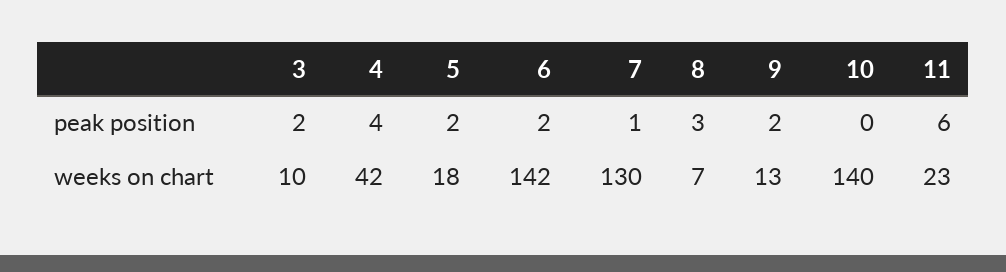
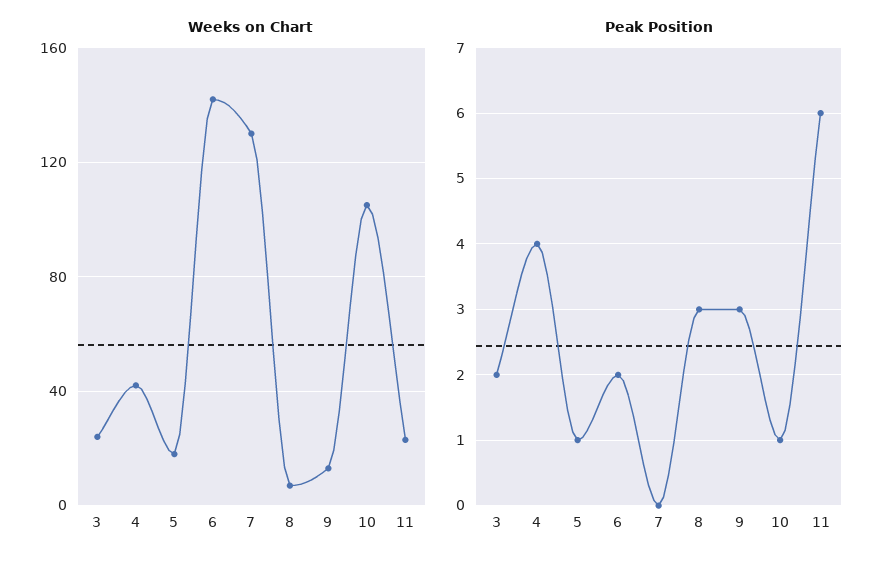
peak position, 5: 2 -> 1
peak position, 7: 1 -> 0
peak position, 9: 2 -> 3
peak position, 10: 0 -> 1
weeks on chart, 3: 10 -> 25
weeks on chart, 10: 140 -> 105

